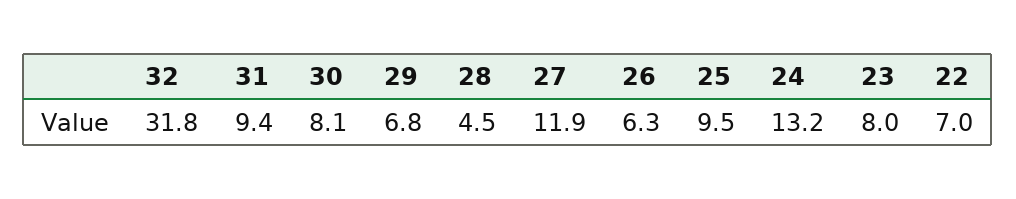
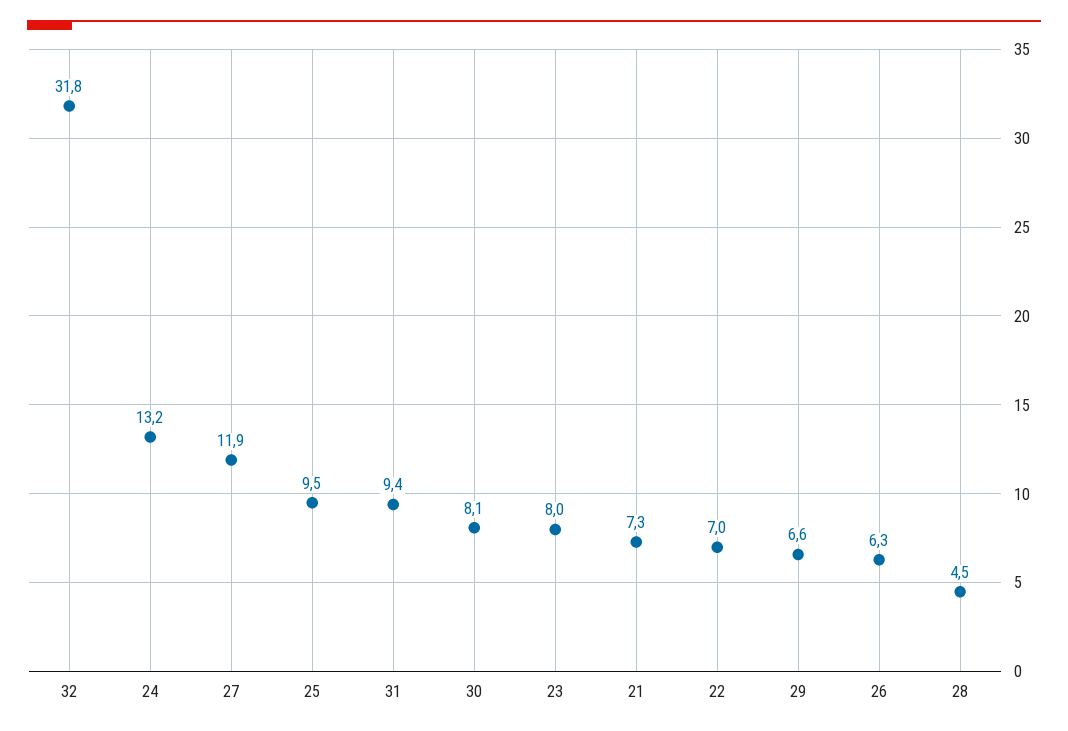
29: 6.8 -> 6.6
21: none -> 7.3

